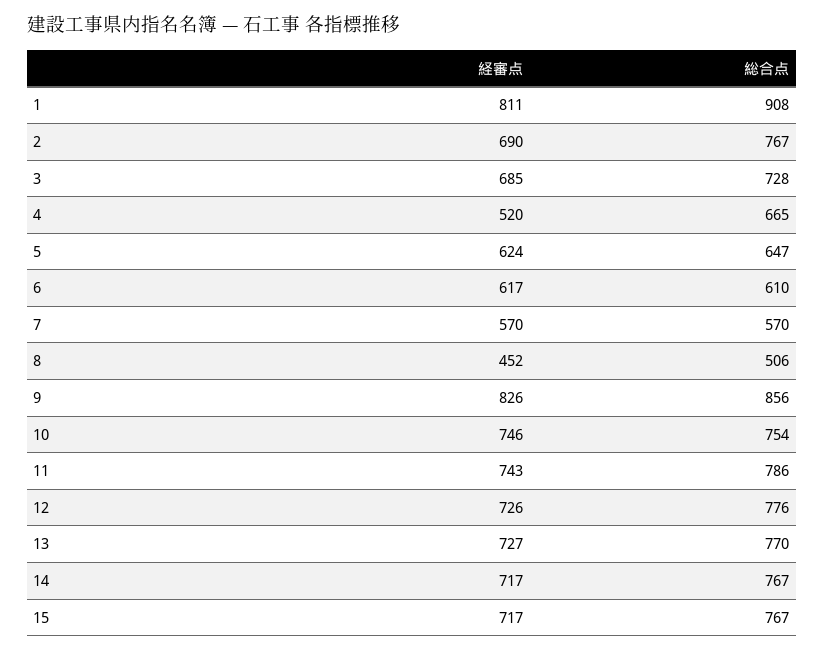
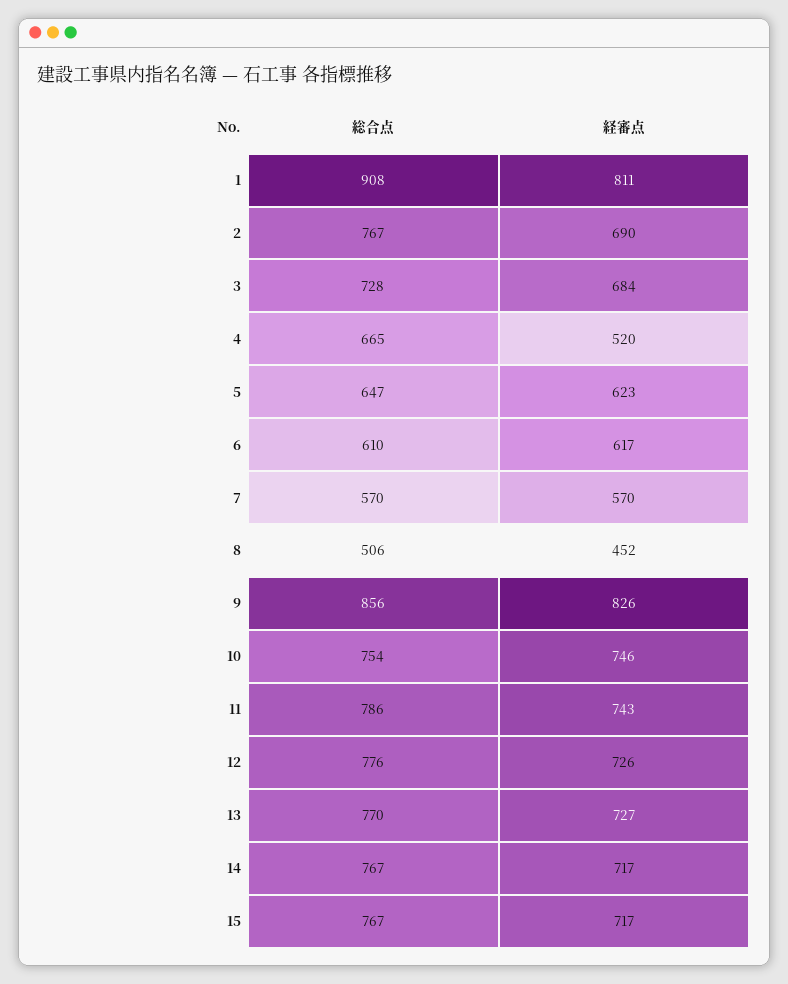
経審点, 3: 685 -> 684
経審点, 5: 624 -> 623

